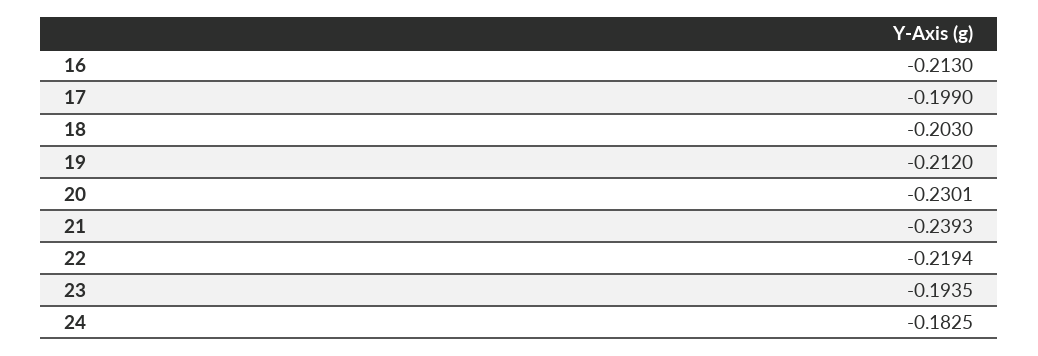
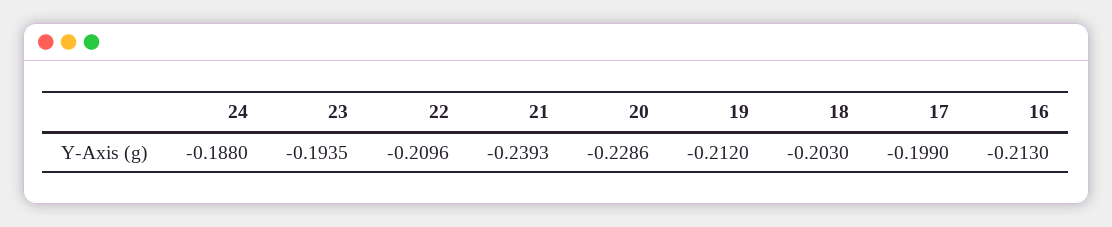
20: -0.2301 -> -0.2286
22: -0.2194 -> -0.2096
24: -0.1825 -> -0.188

